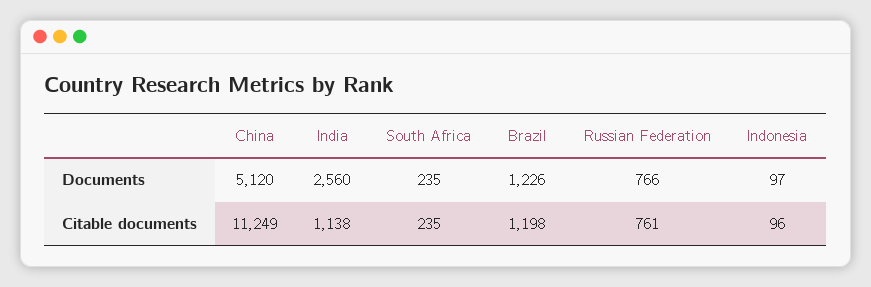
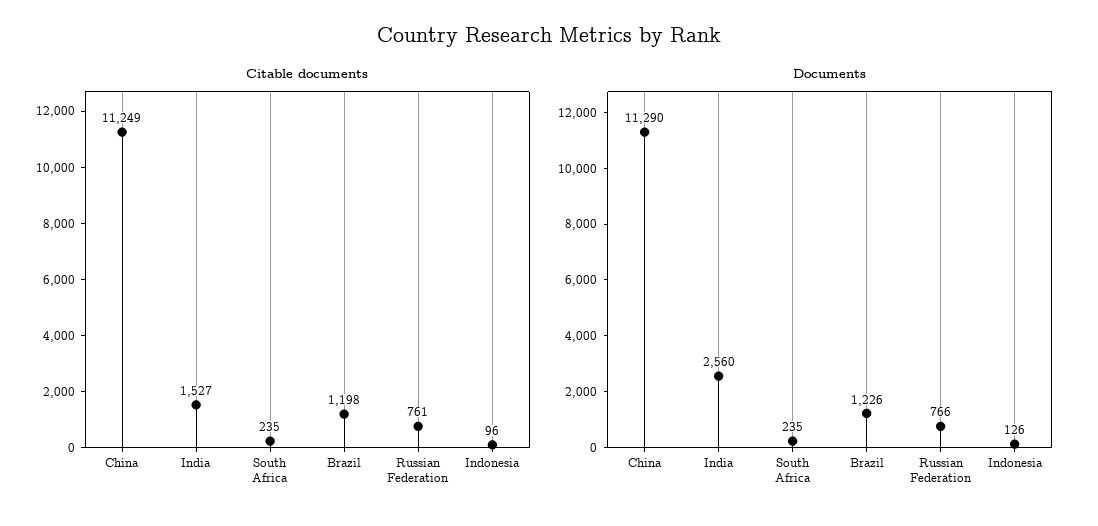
Documents, China: 5120 -> 11290
Documents, Indonesia: 97 -> 126
Citable documents, India: 1138 -> 1527

